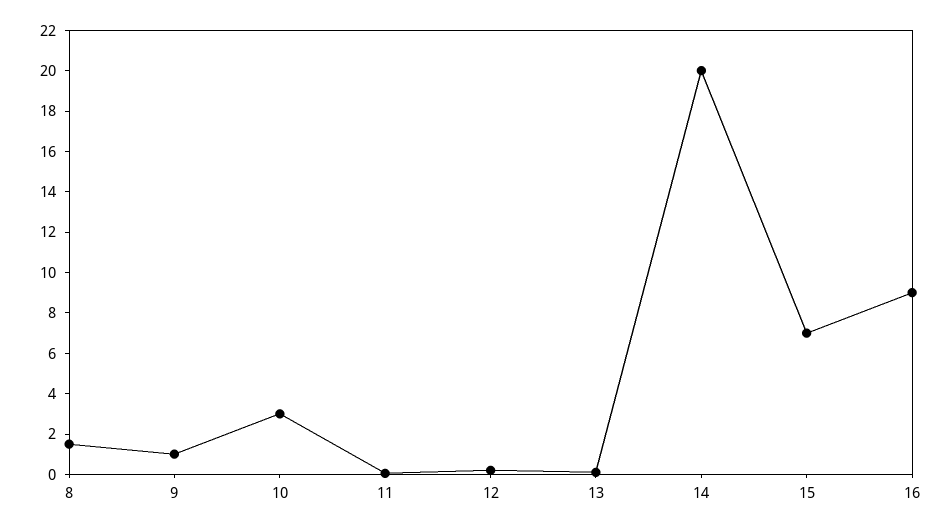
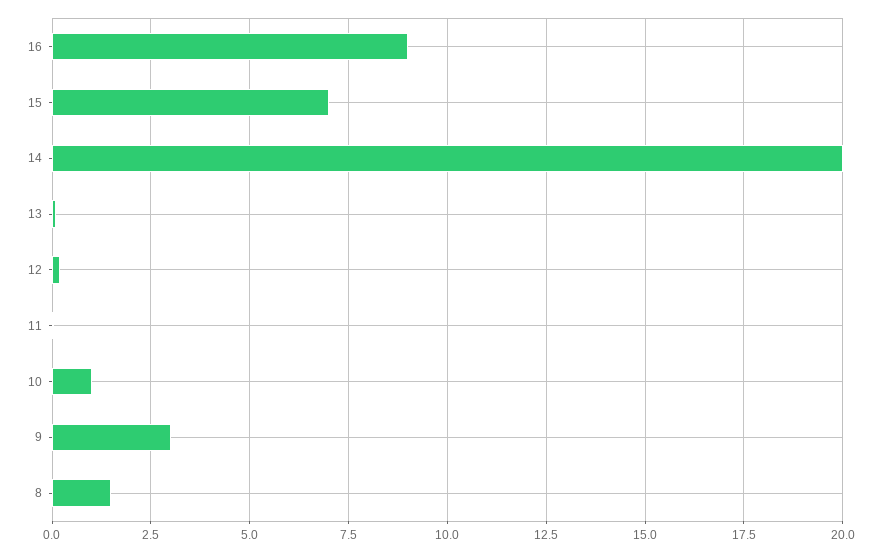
9: 1 -> 3
10: 3 -> 1

